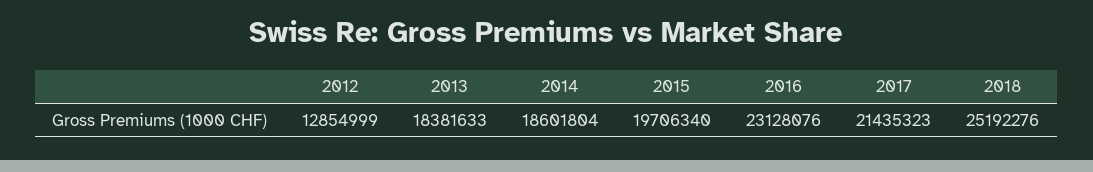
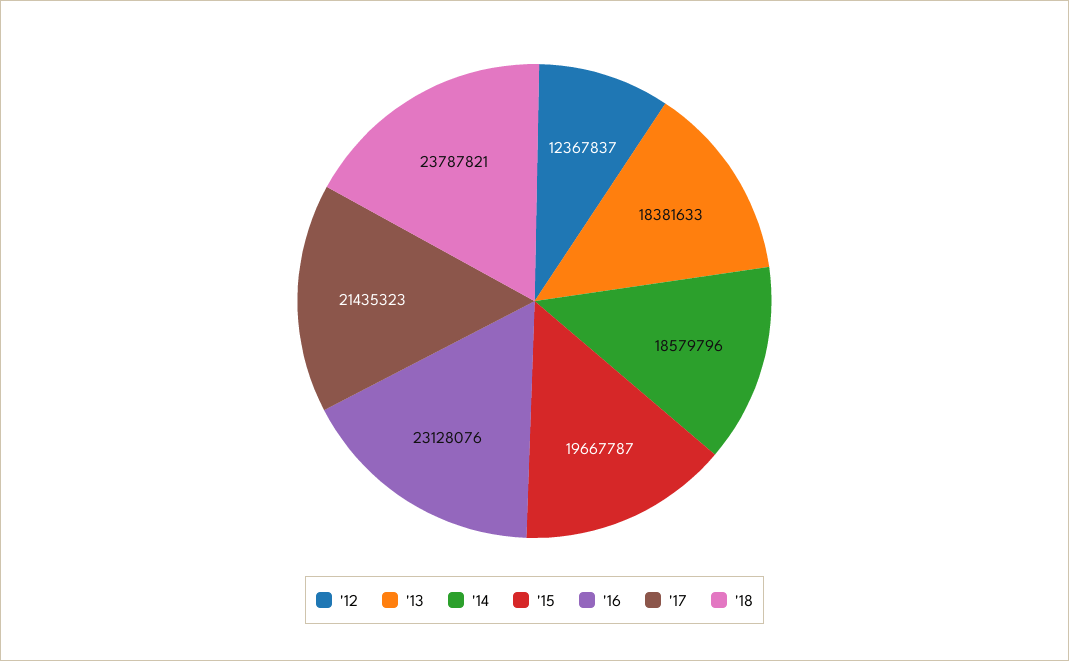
2012: 12854999 -> 12367837
2014: 18601804 -> 18579796
2015: 19706340 -> 19667787
2018: 25192276 -> 23787821

